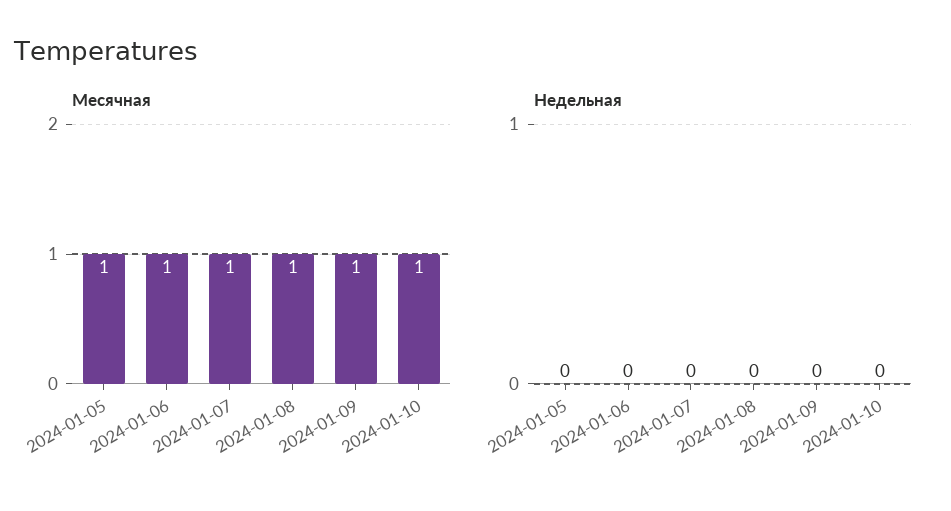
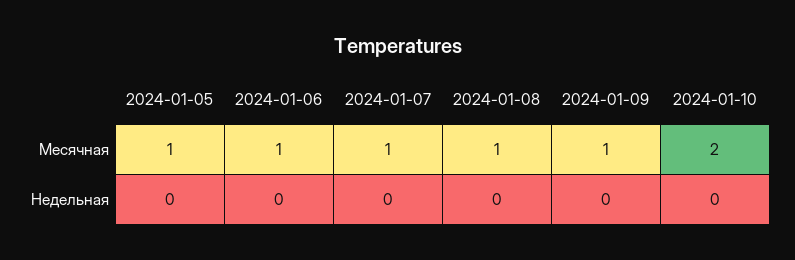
Месячная, 2024-01-10: 1 -> 2

